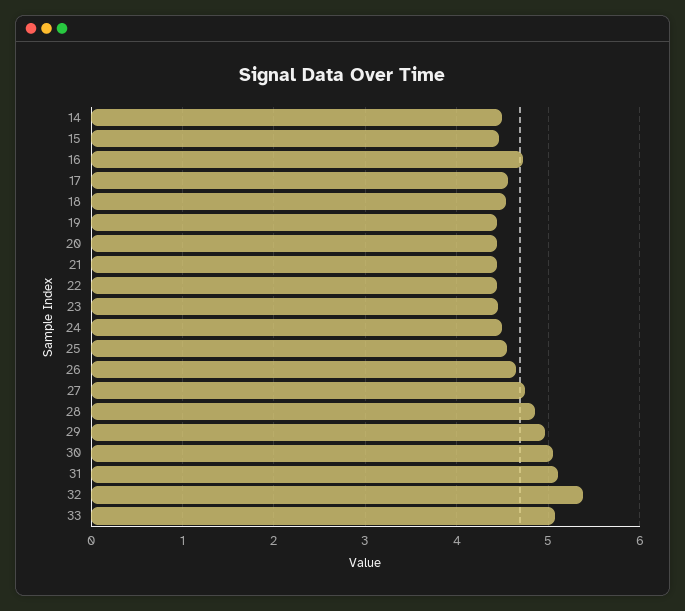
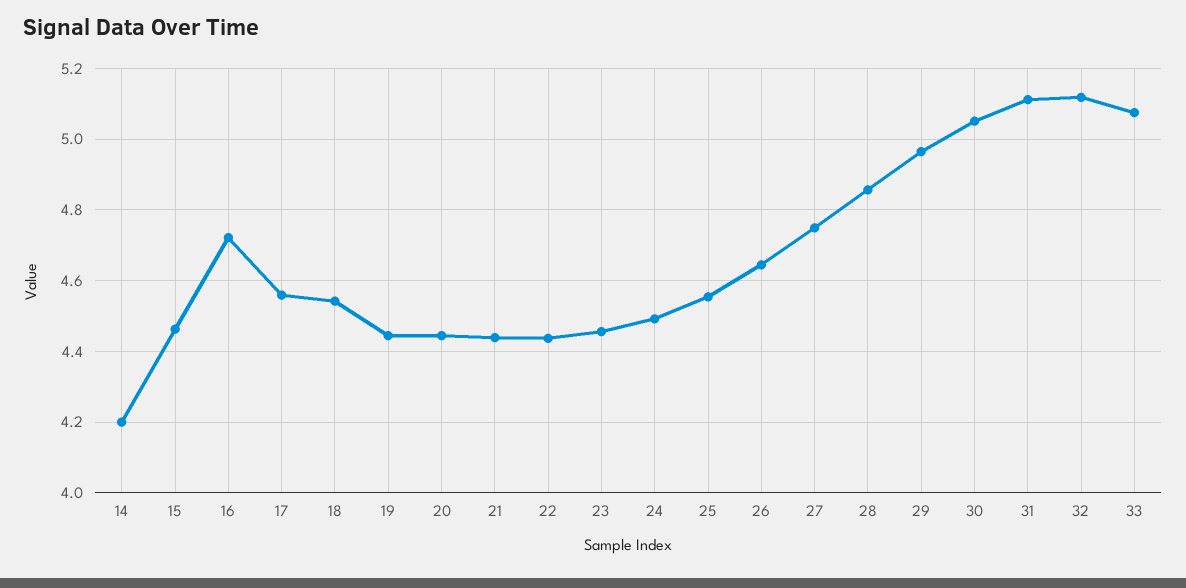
14: 4.5 -> 4.2
32: 5.4 -> 5.12

